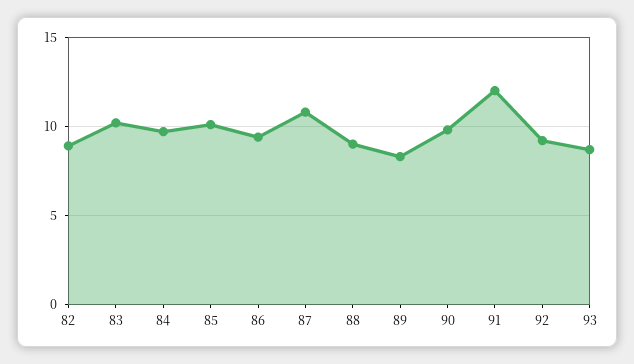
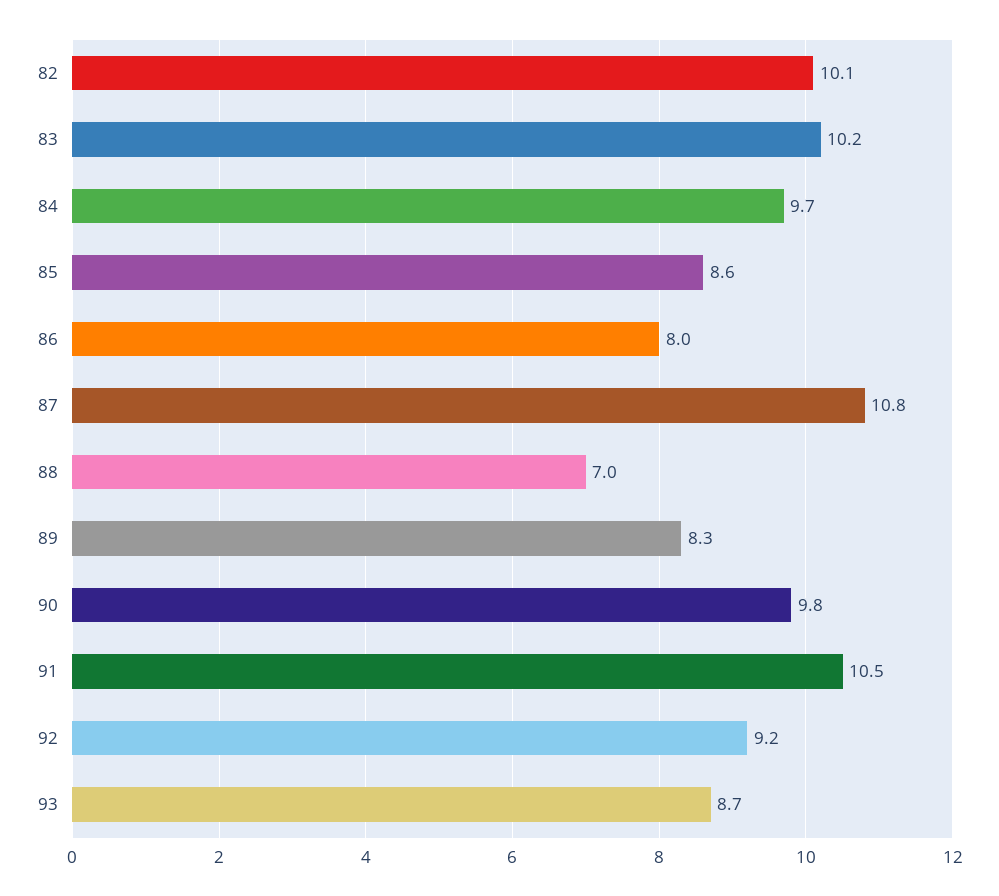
82: 9 -> 10.1
85: 10 -> 8.6
86: 9.5 -> 8
88: 9 -> 7
91: 12 -> 10.5

